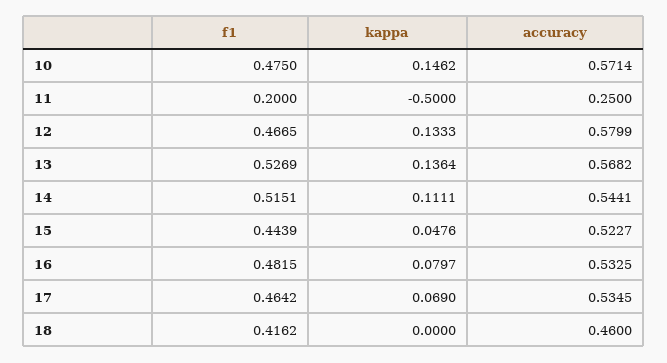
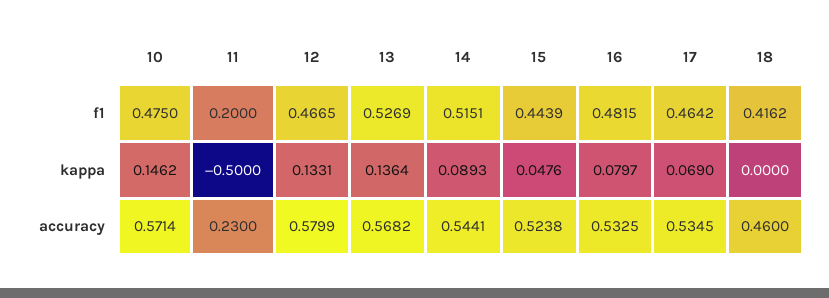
accuracy, 11: 0.25 -> 0.23
kappa, 12: 0.1333 -> 0.1331
kappa, 14: 0.1111 -> 0.0893
accuracy, 15: 0.5227 -> 0.5238

